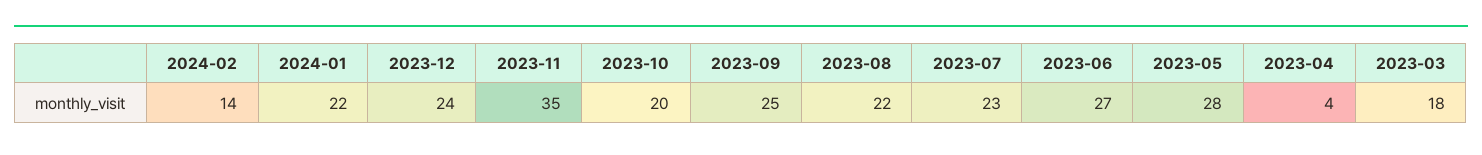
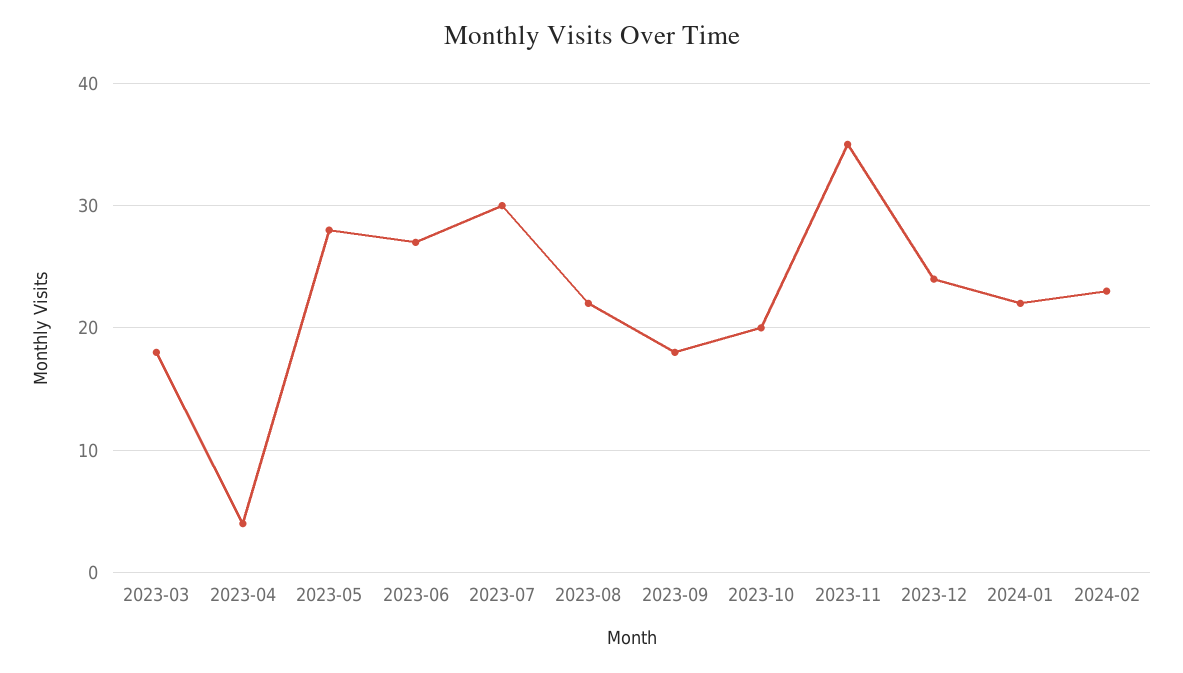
2024-02: 14 -> 23
2023-09: 25 -> 18
2023-07: 23 -> 30

